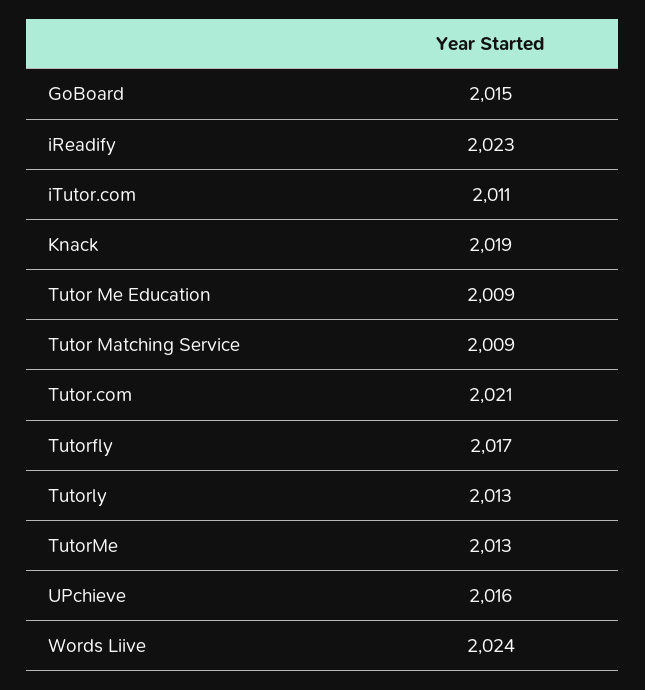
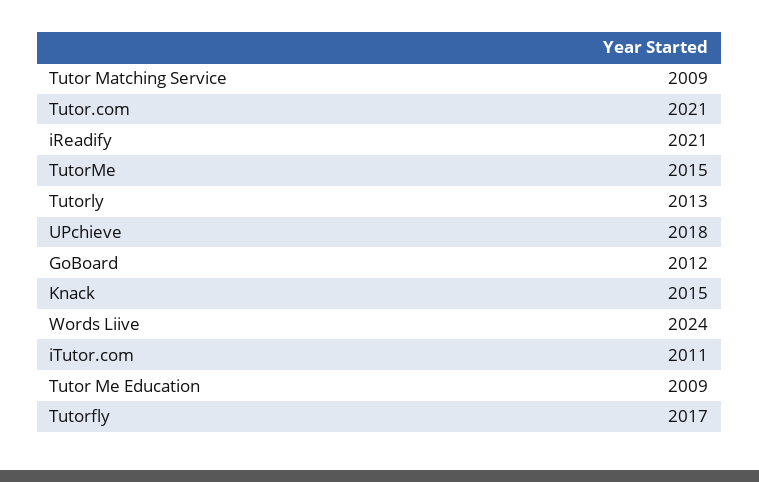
GoBoard: 2015 -> 2012
iReadify: 2023 -> 2021
Knack: 2019 -> 2015
TutorMe: 2013 -> 2015
UPchieve: 2016 -> 2018

